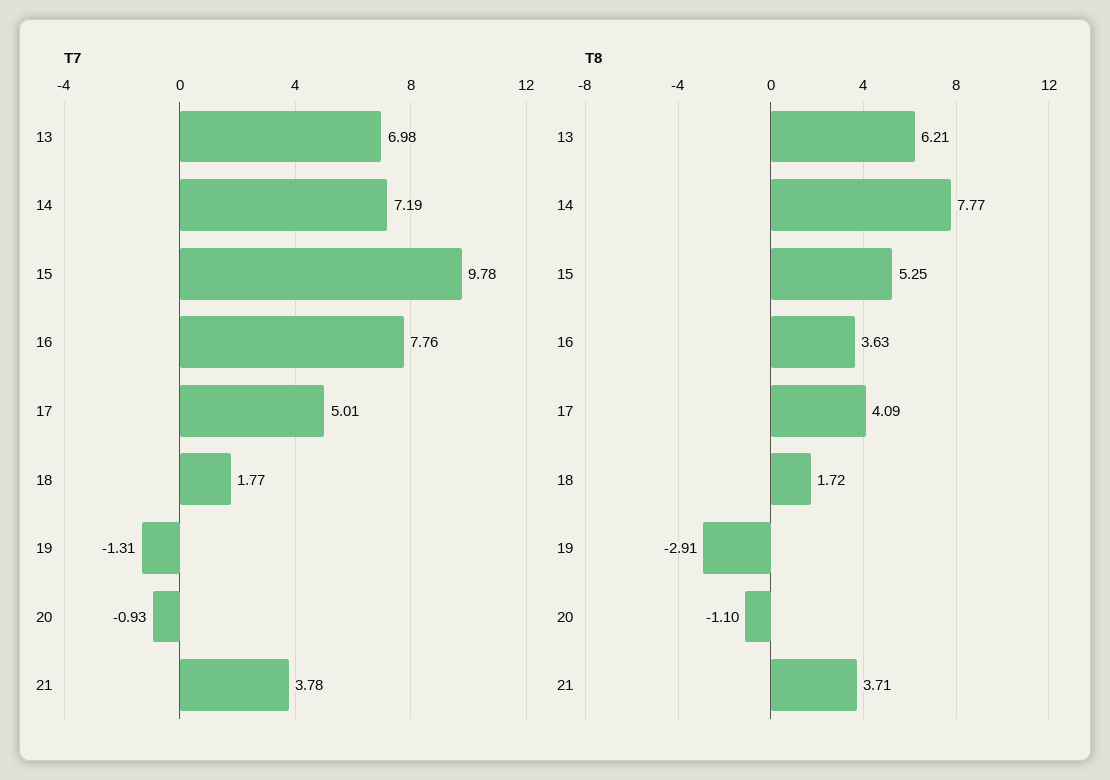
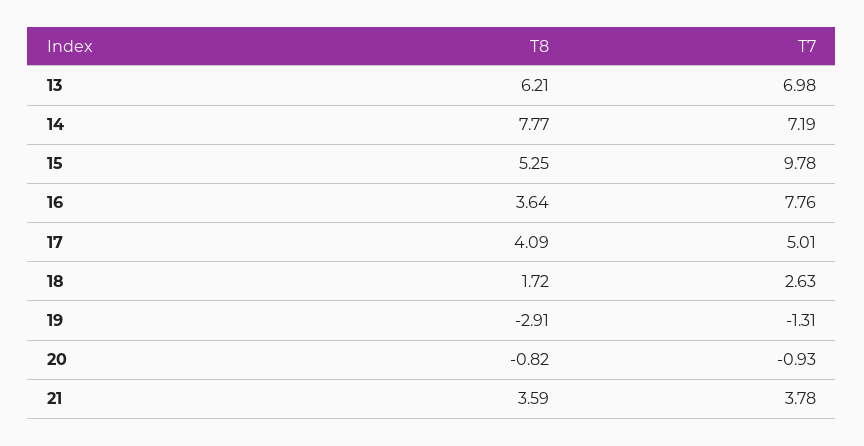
T7, 18: 1.77 -> 2.63
T8, 16: 3.63 -> 3.64
T8, 20: -1.1 -> -0.82
T8, 21: 3.71 -> 3.59

